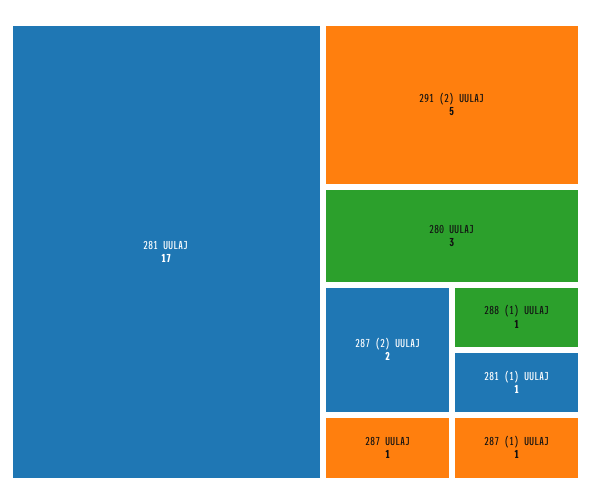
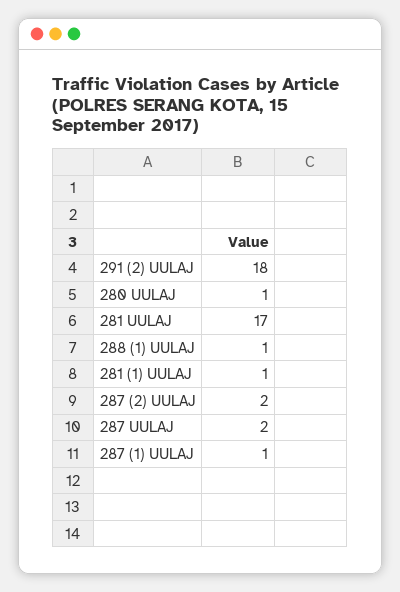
291 (2) UULAJ: 5 -> 18
280 UULAJ: 3 -> 1
287 UULAJ: 1 -> 2

